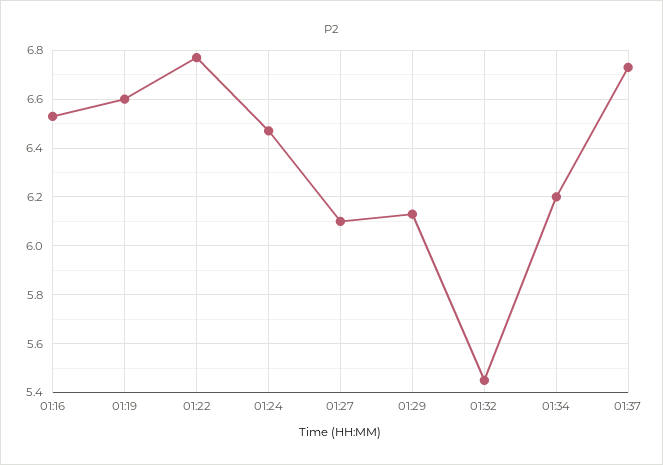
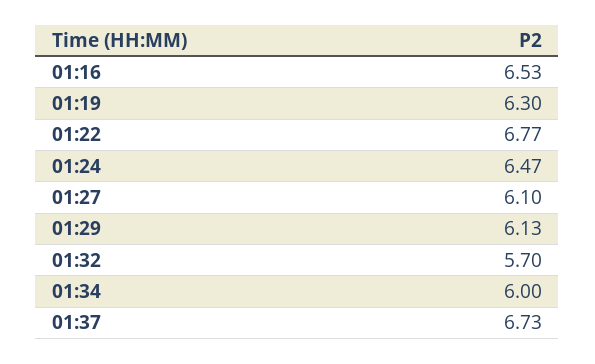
01:19: 6.6 -> 6.3
01:32: 5.45 -> 5.7
01:34: 6.2 -> 6

